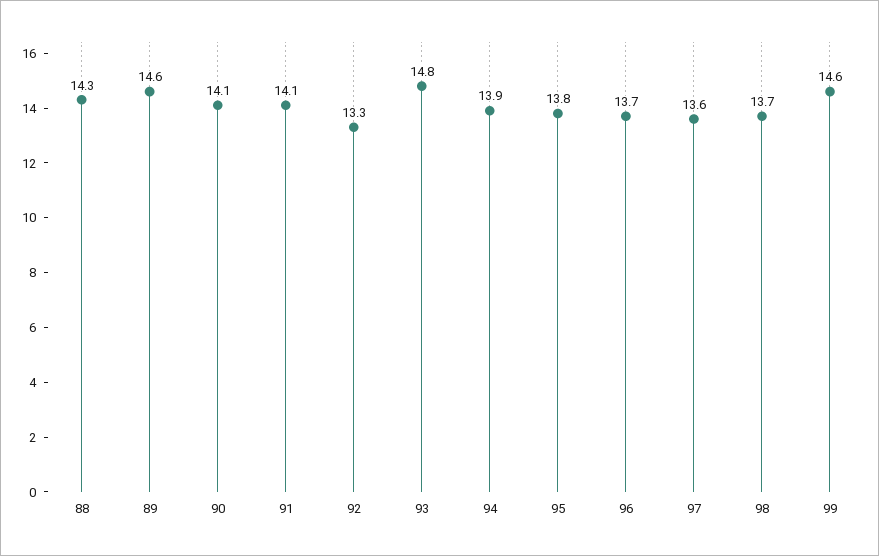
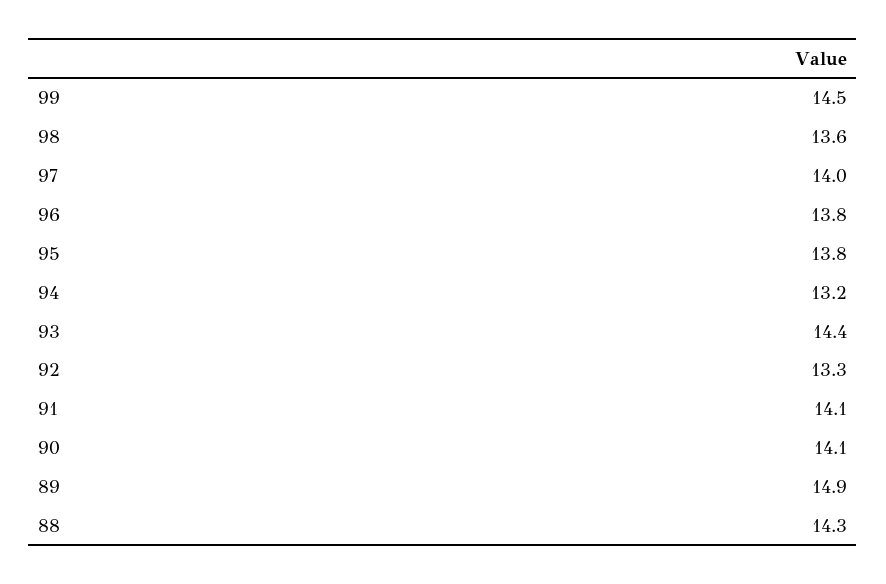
89: 14.6 -> 14.9
93: 14.8 -> 14.4
94: 13.9 -> 13.2
96: 13.7 -> 13.8
97: 13.6 -> 14
98: 13.7 -> 13.6
99: 14.6 -> 14.5

